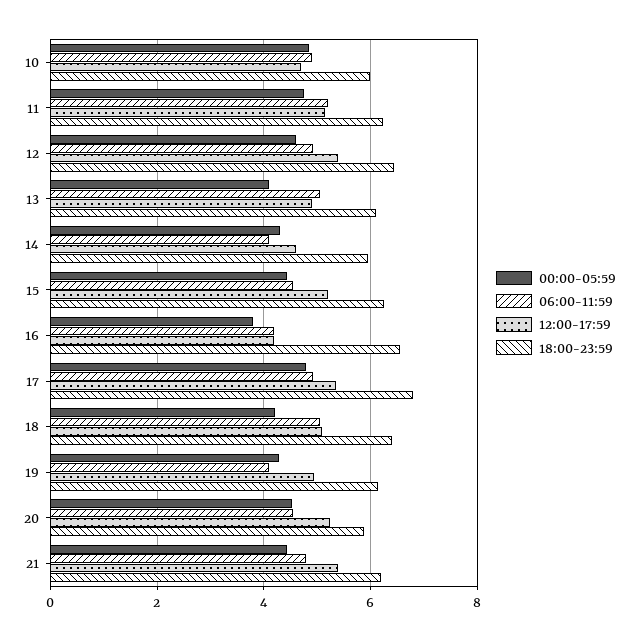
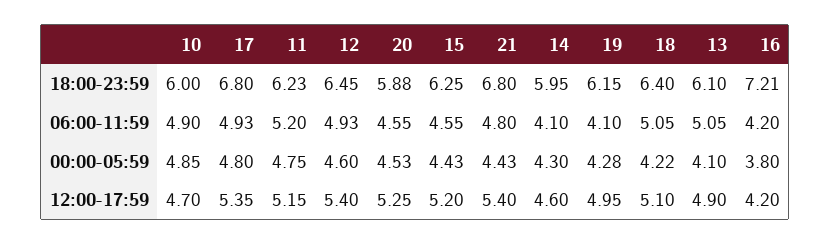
18:00-23:59, 16: 6.6 -> 7.21
18:00-23:59, 21: 6.2 -> 6.8

